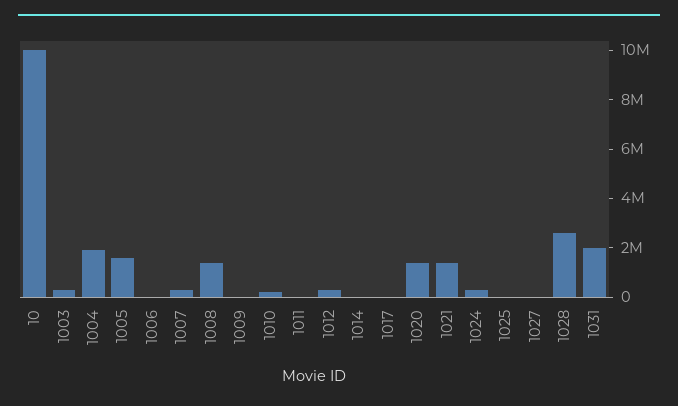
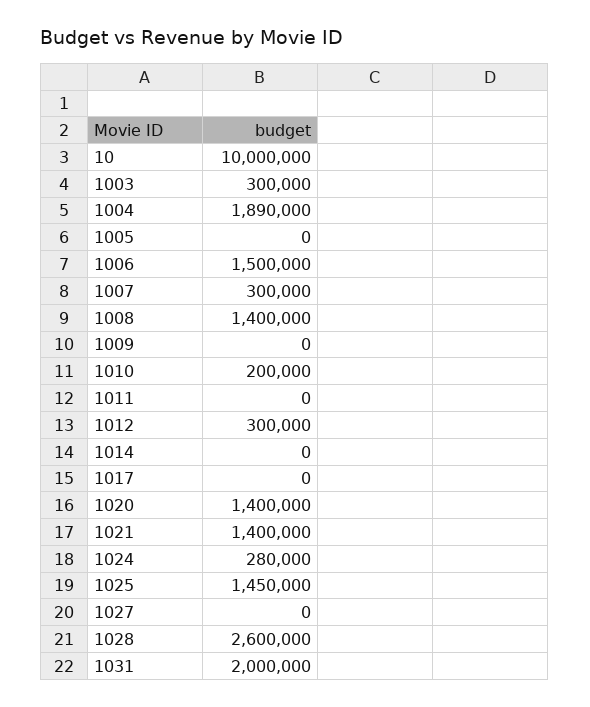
1005: 1500000 -> 0
1006: 0 -> 1500000
1025: 0 -> 1450000

